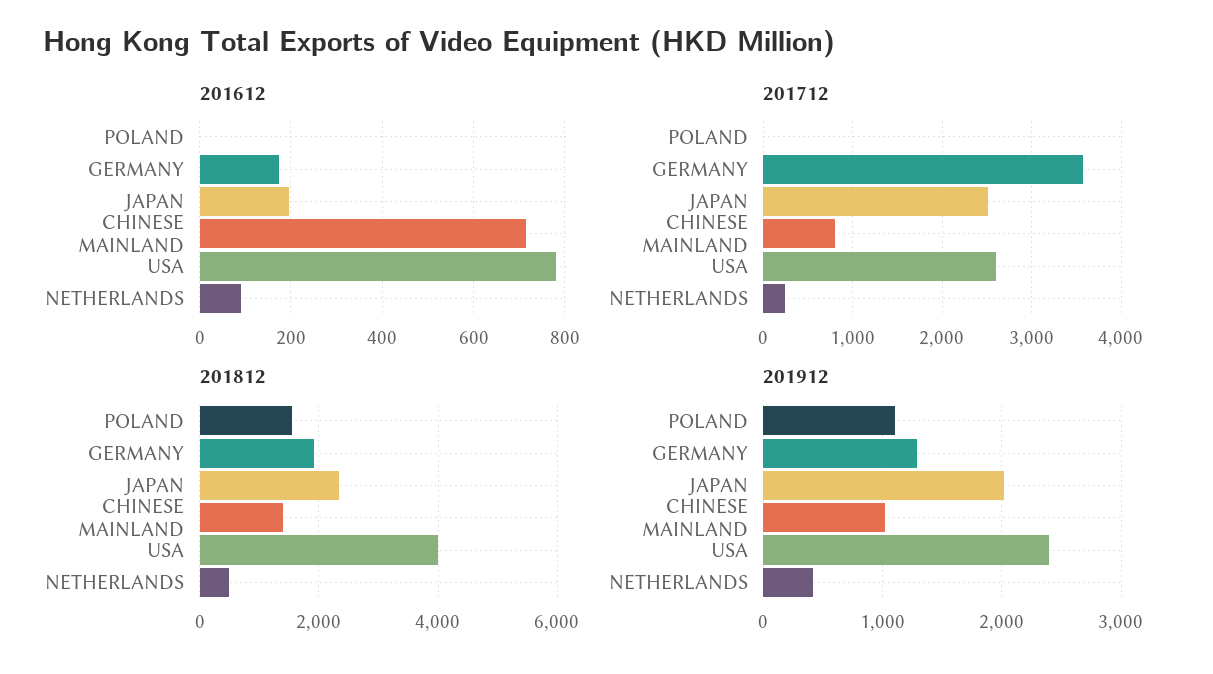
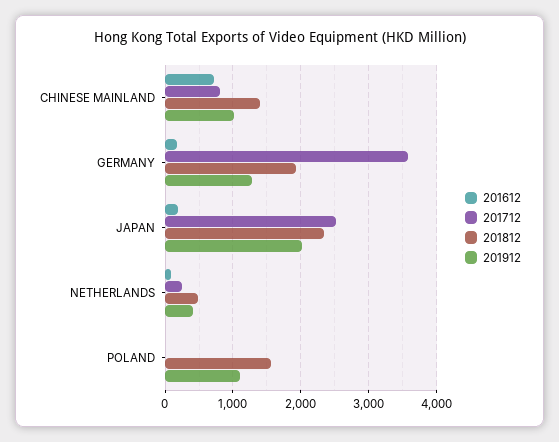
201612, USA: 780 -> none
201712, USA: 2600 -> none
201812, USA: 4000 -> none
201912, USA: 2400 -> none

